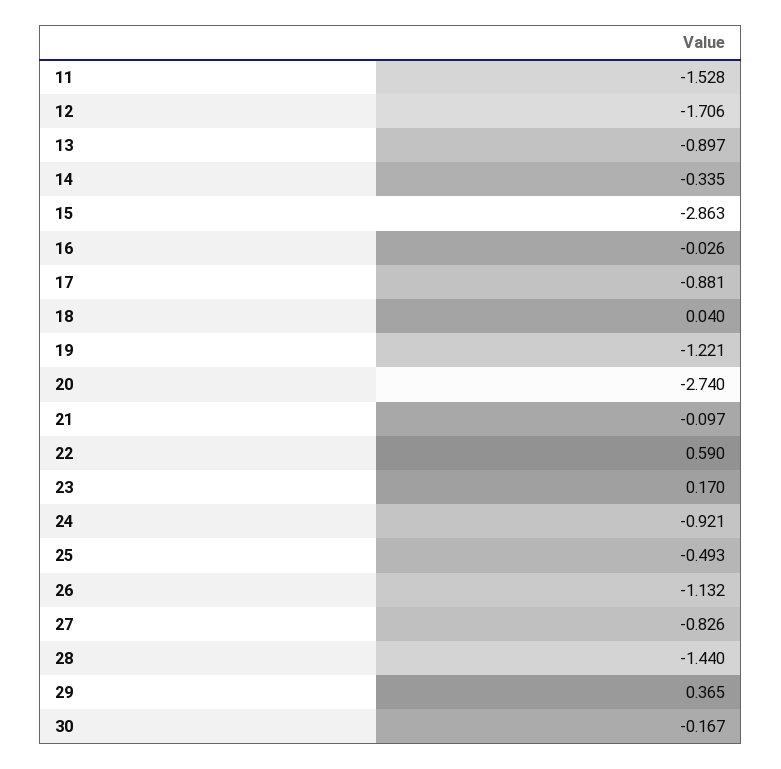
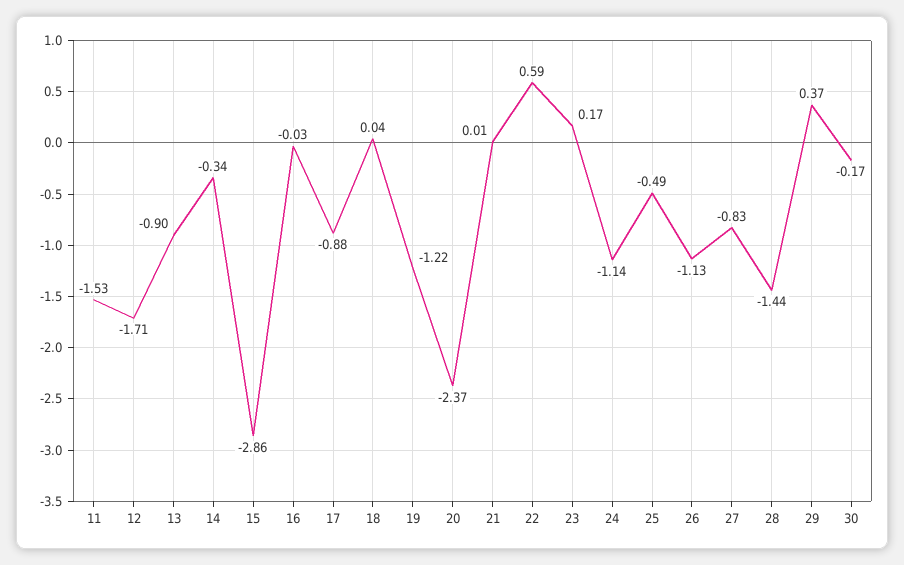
20: -2.74 -> -2.37
21: -0.097 -> 0.01
24: -0.921 -> -1.14

